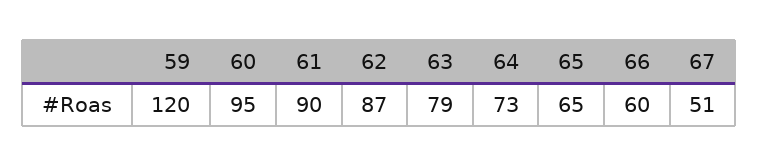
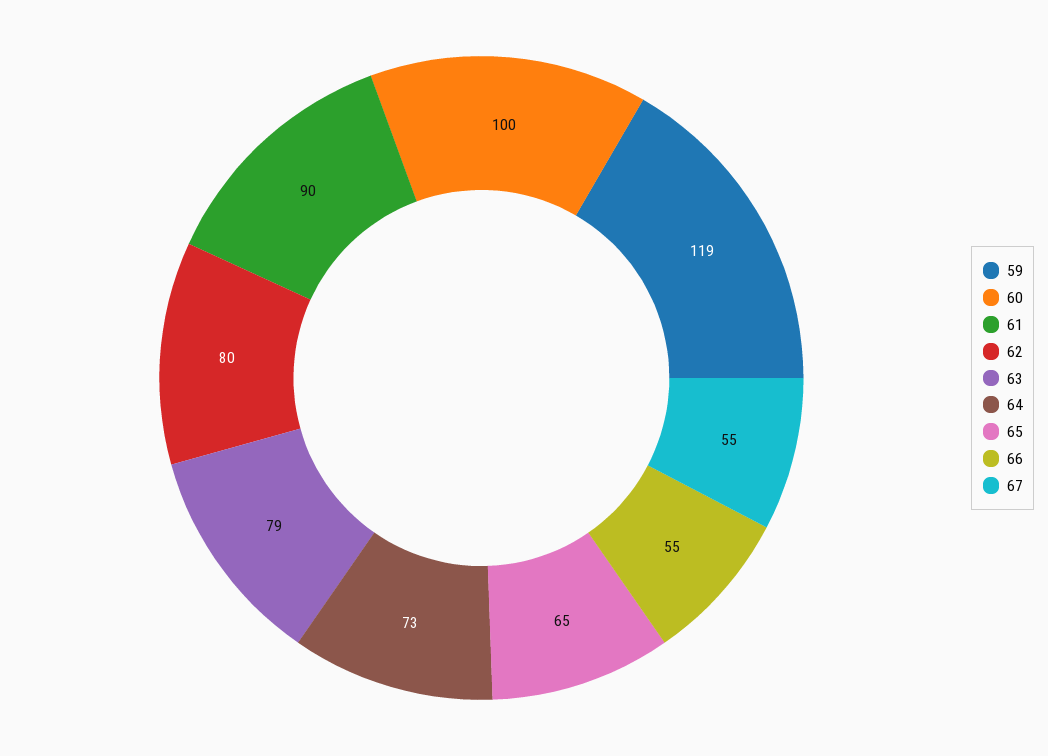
59: 120 -> 119
60: 95 -> 100
62: 87 -> 80
66: 60 -> 55
67: 51 -> 55

